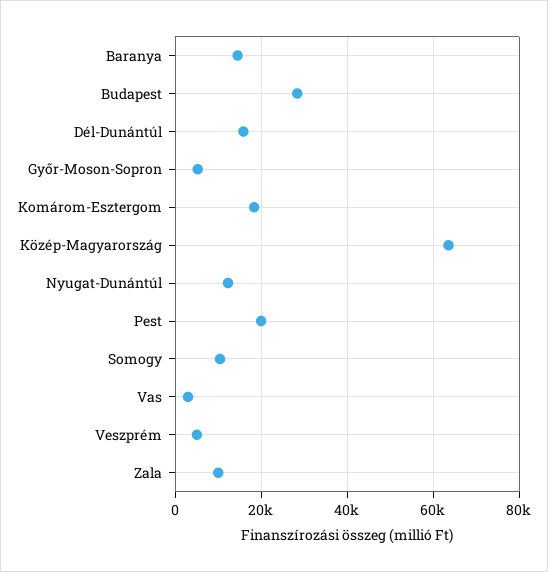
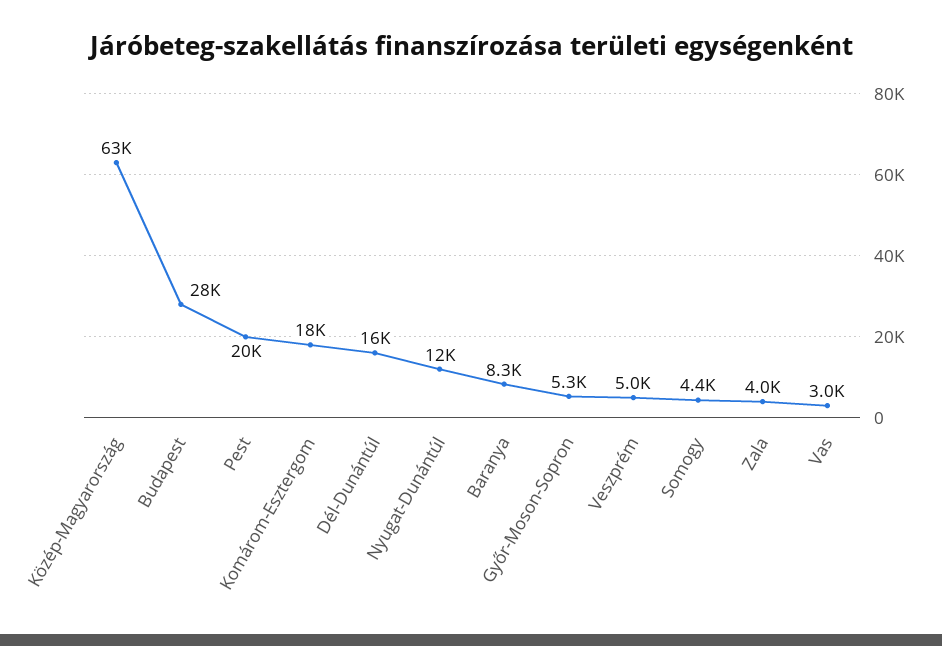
Baranya: 14000 -> 8300
Somogy: 10000 -> 4400
Zala: 10000 -> 4000

